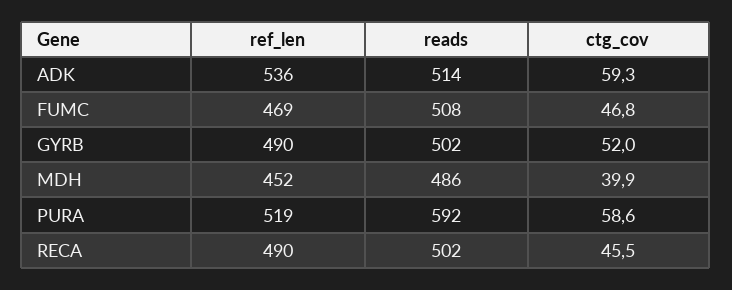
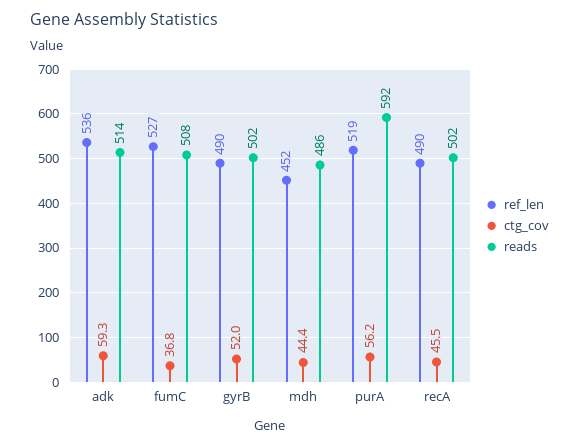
ref_len, FUMC: 469 -> 527
ctg_cov, FUMC: 46.8 -> 36.8
ctg_cov, MDH: 39.9 -> 44.4
ctg_cov, PURA: 58.6 -> 56.2

